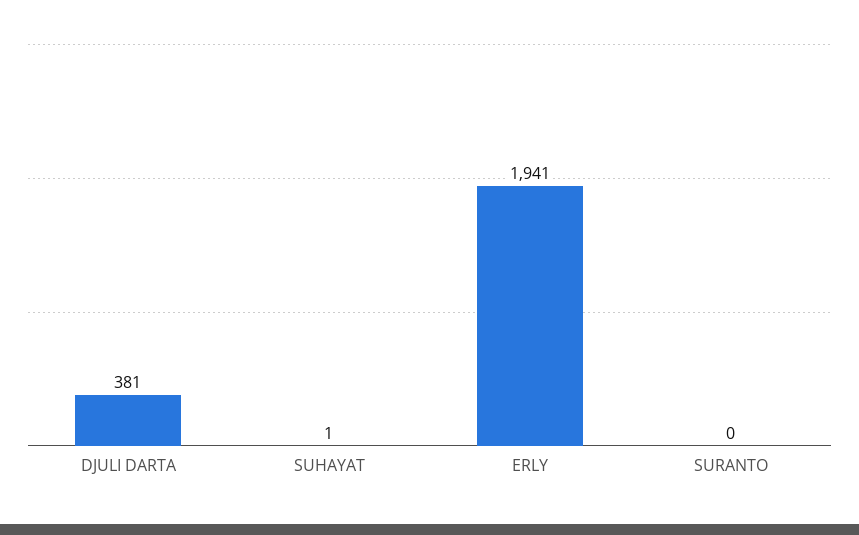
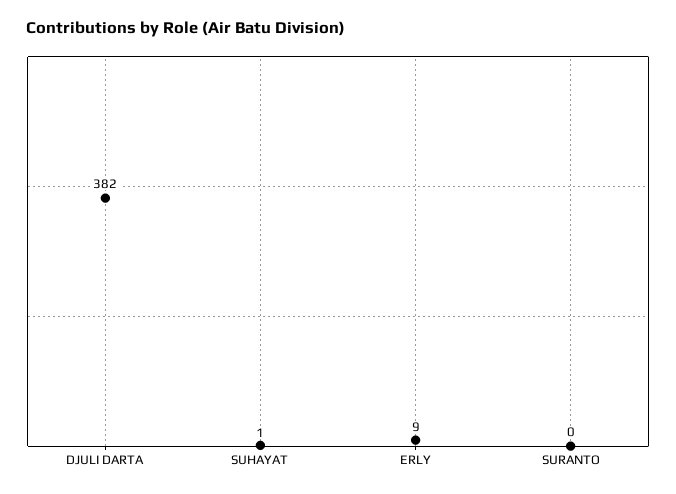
DJULI DARTA: 381 -> 382
ERLY: 1941 -> 9

